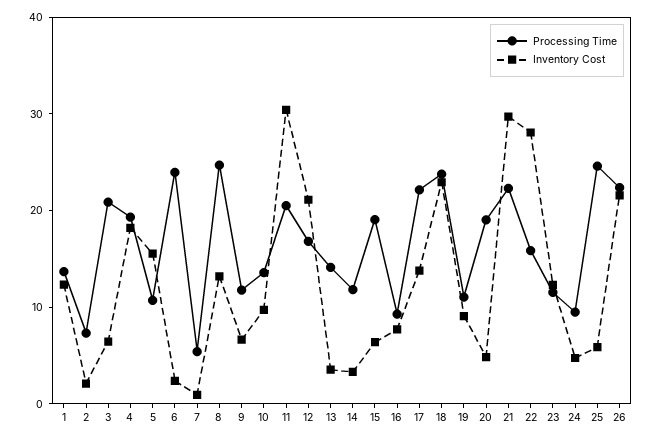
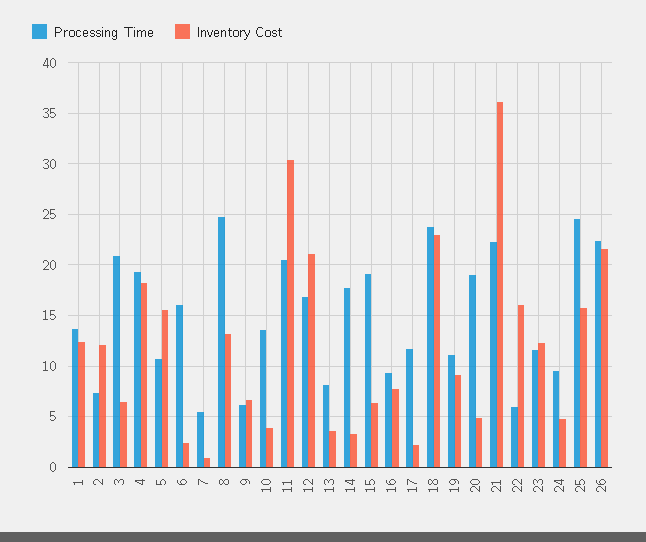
Inventory Cost, 2: 2 -> 12
Processing Time, 6: 24 -> 16
Processing Time, 9: 12 -> 6
Inventory Cost, 10: 10 -> 4
Processing Time, 13: 14 -> 8
Processing Time, 14: 12 -> 18
Processing Time, 17: 22 -> 12
Inventory Cost, 17: 14 -> 2
Inventory Cost, 21: 30 -> 36
Processing Time, 22: 16 -> 6
Inventory Cost, 22: 28 -> 16
Inventory Cost, 25: 6 -> 16

